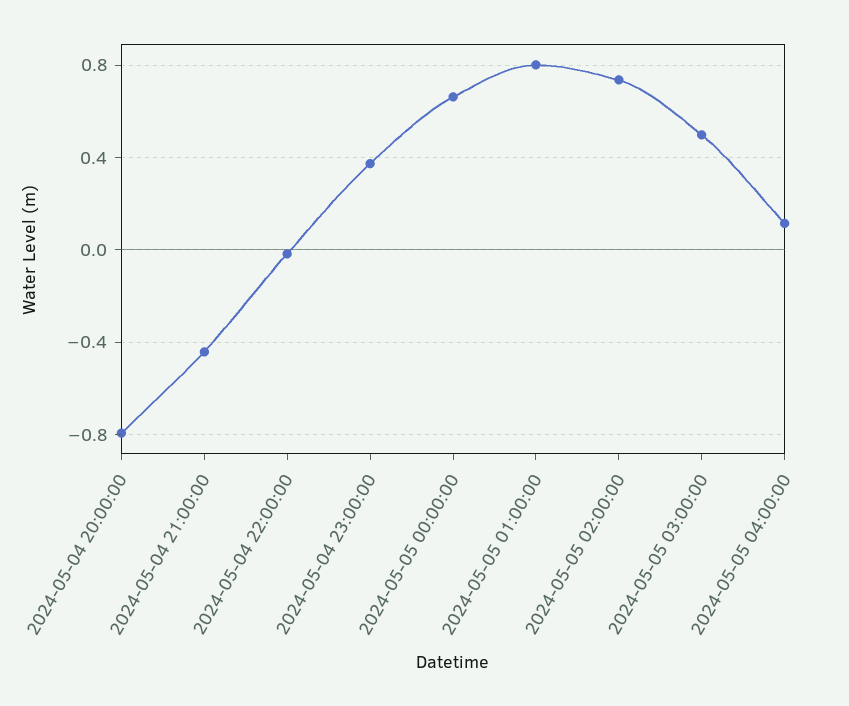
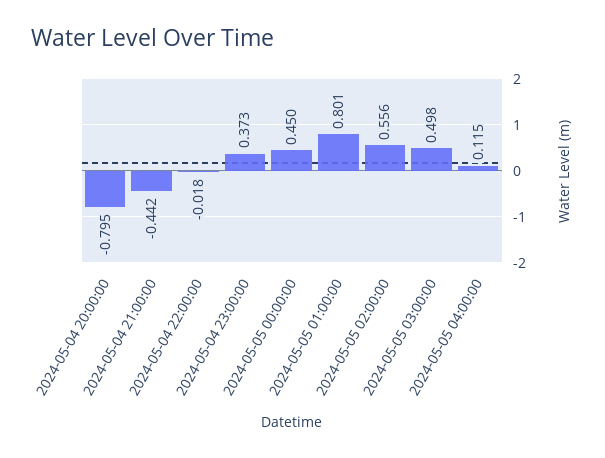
2024-05-05 00:00:00: 0.65 -> 0.45
2024-05-05 02:00:00: 0.75 -> 0.556

